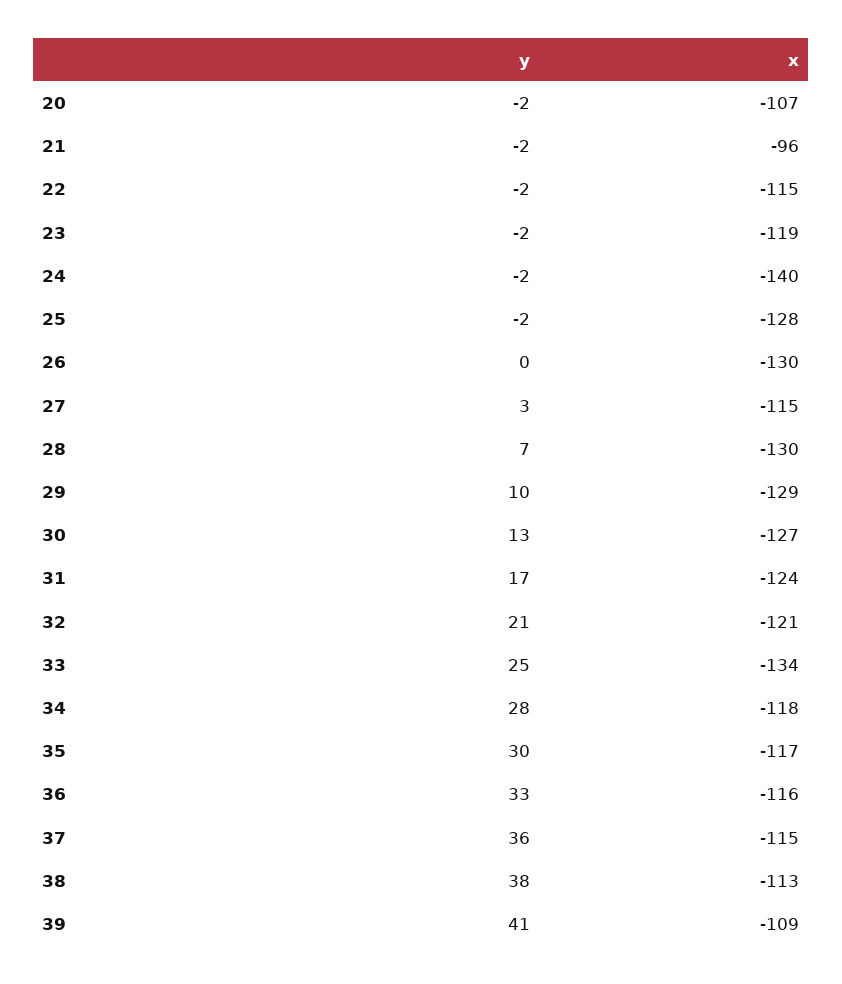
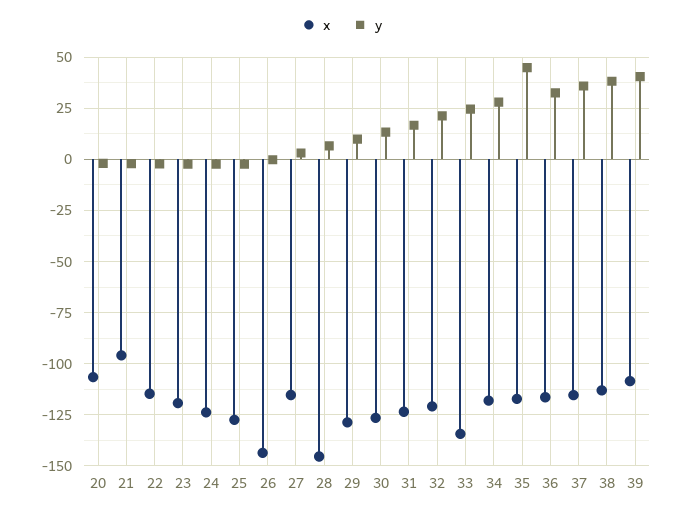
x, 24: -140 -> -125
x, 26: -130 -> -145
x, 28: -130 -> -145
y, 35: 30 -> 45

